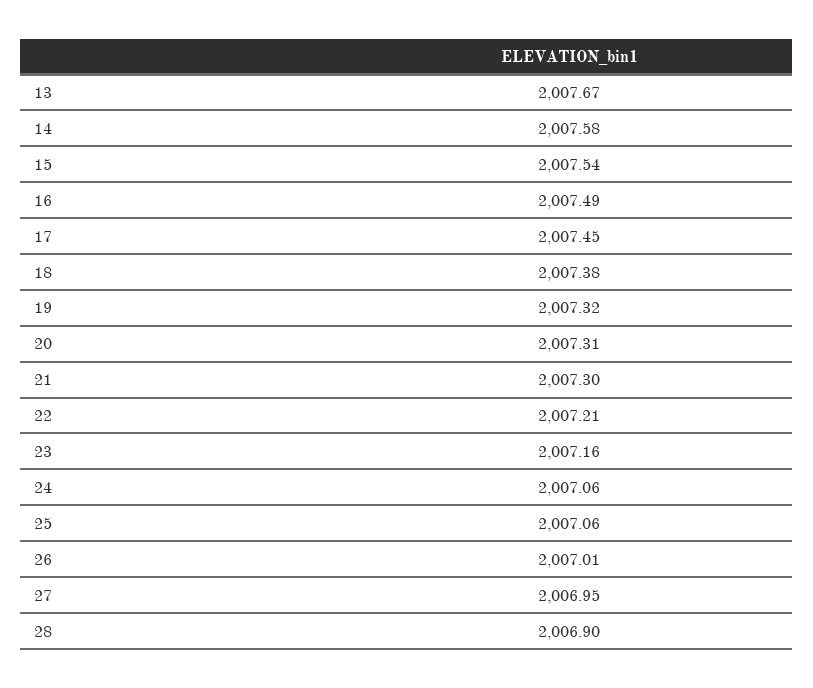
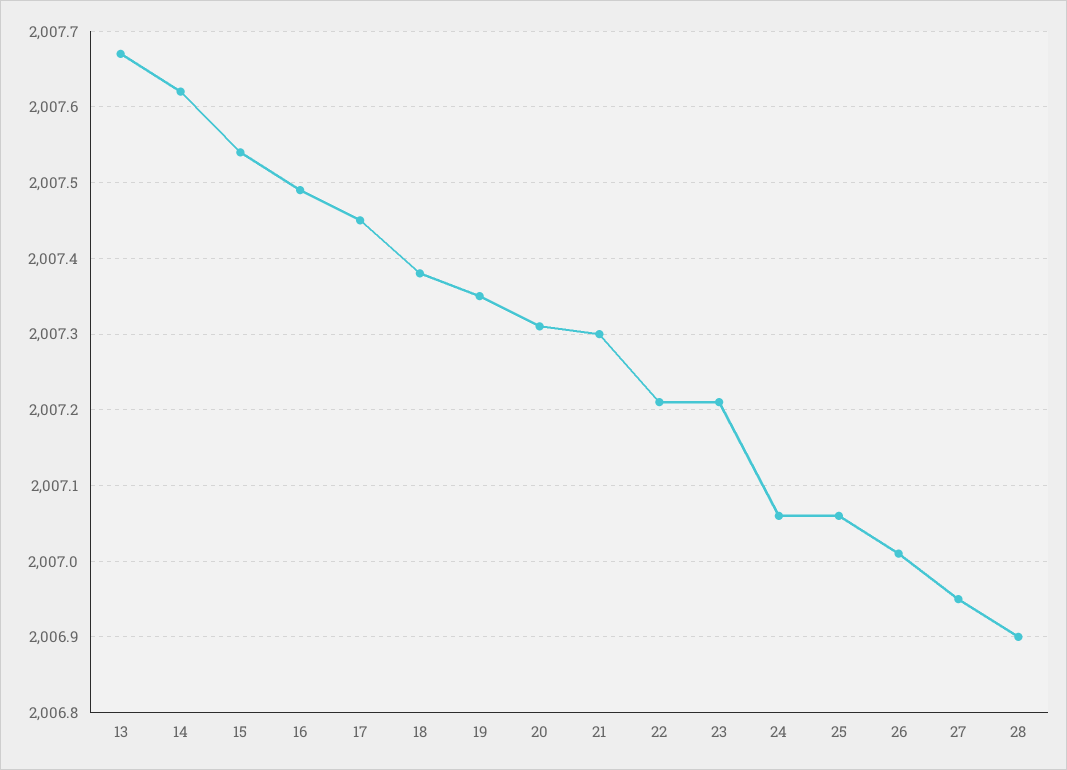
14: 2007.58 -> 2007.62
19: 2007.32 -> 2007.35
23: 2007.16 -> 2007.21

